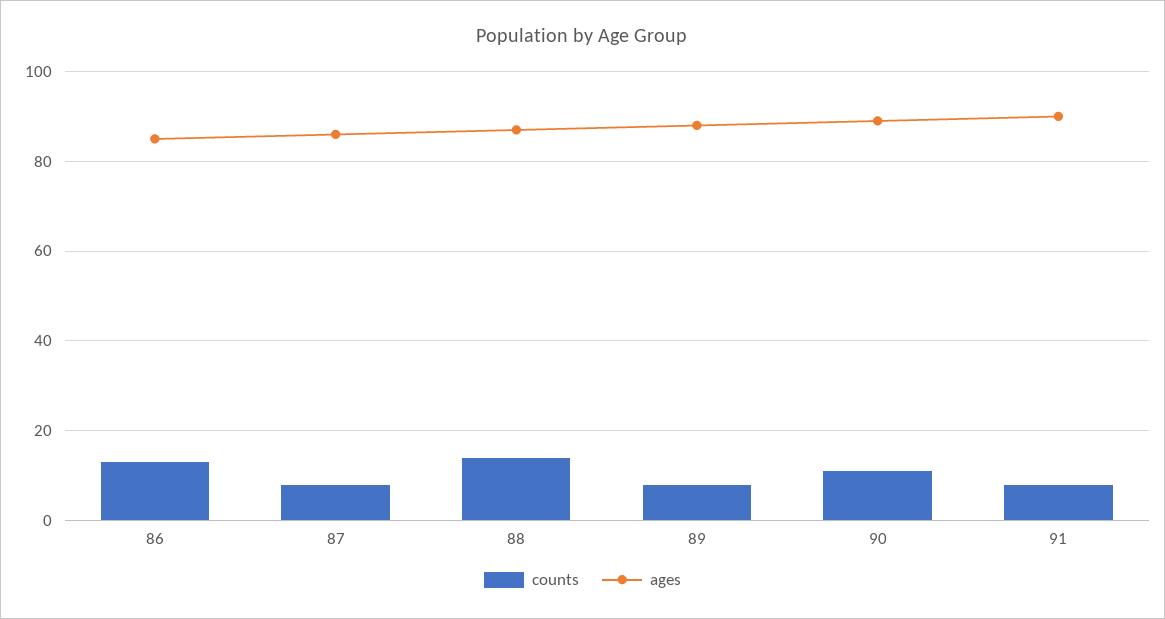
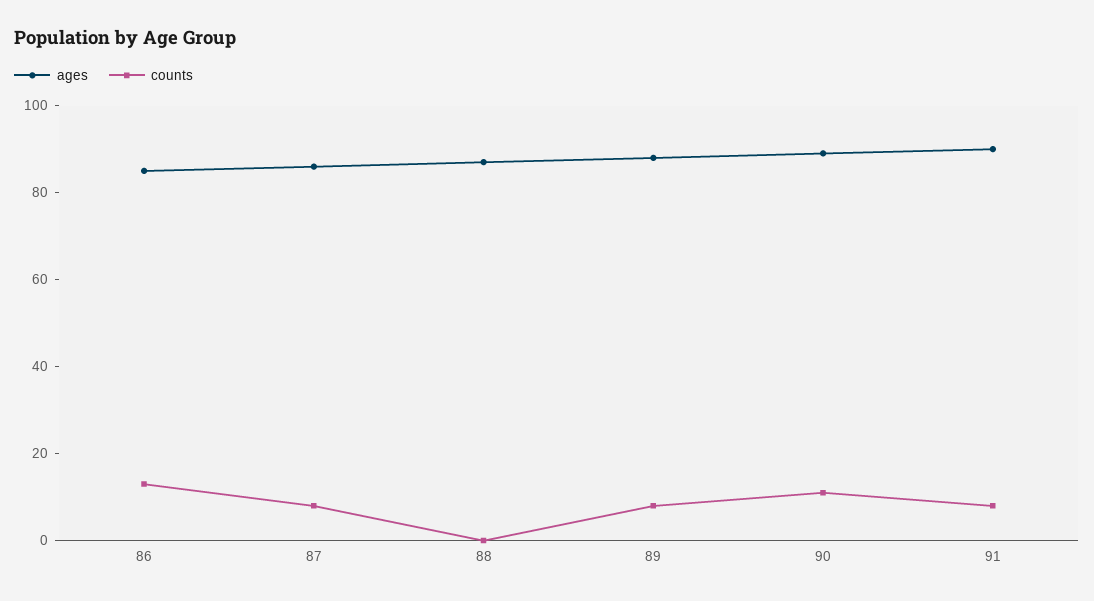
counts, 88: 15 -> 0

